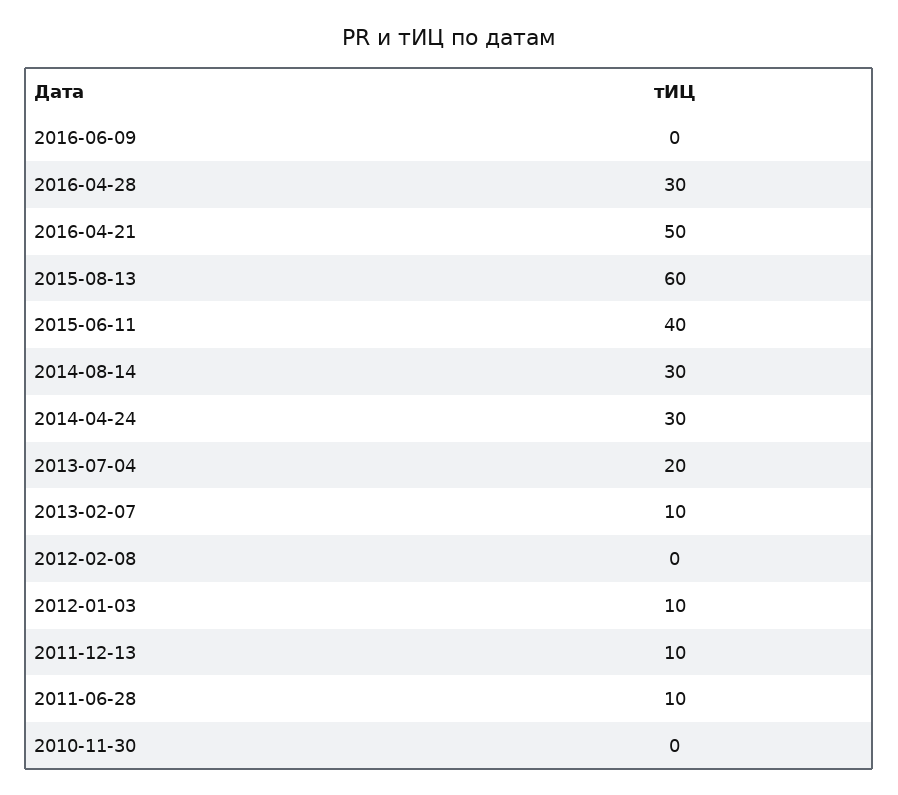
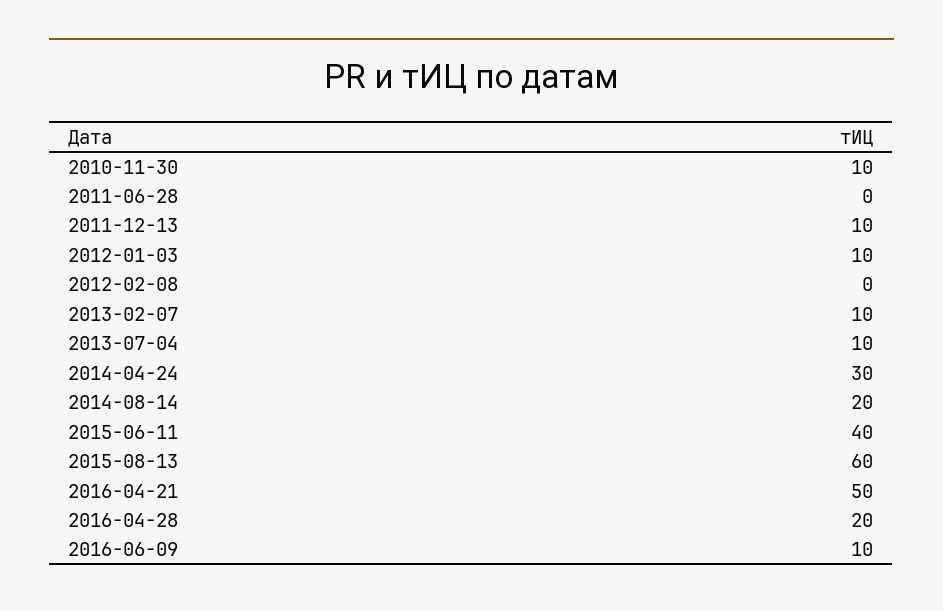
2016-06-09: 0 -> 10
2016-04-28: 30 -> 20
2014-08-14: 30 -> 20
2013-07-04: 20 -> 10
2011-06-28: 10 -> 0
2010-11-30: 0 -> 10

